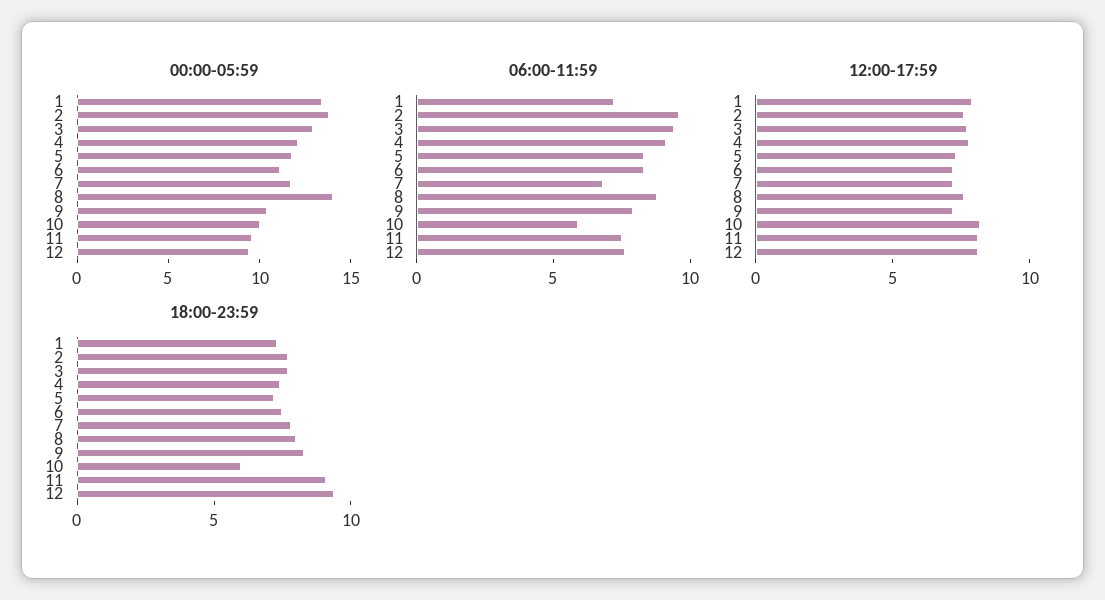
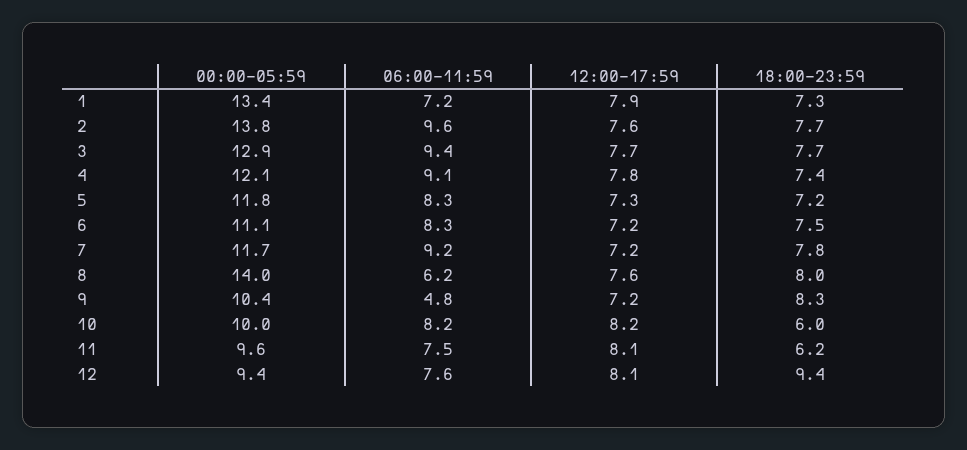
06:00-11:59, 7: 7 -> 9.2
06:00-11:59, 8: 9 -> 6.2
06:00-11:59, 9: 8 -> 4.8
06:00-11:59, 10: 6 -> 8.2
18:00-23:59, 11: 9 -> 6.2

